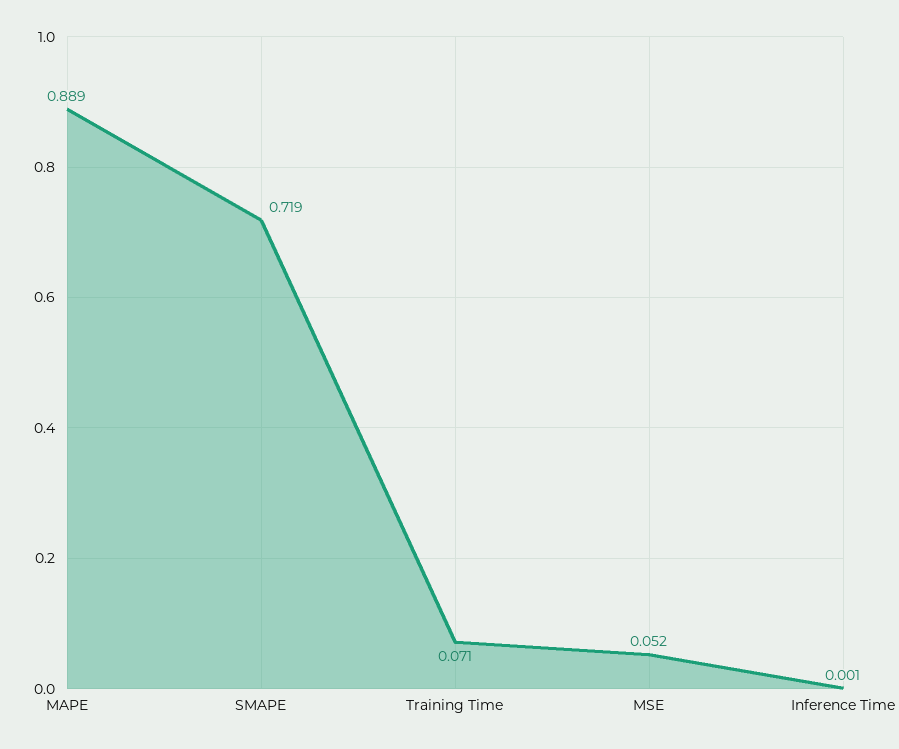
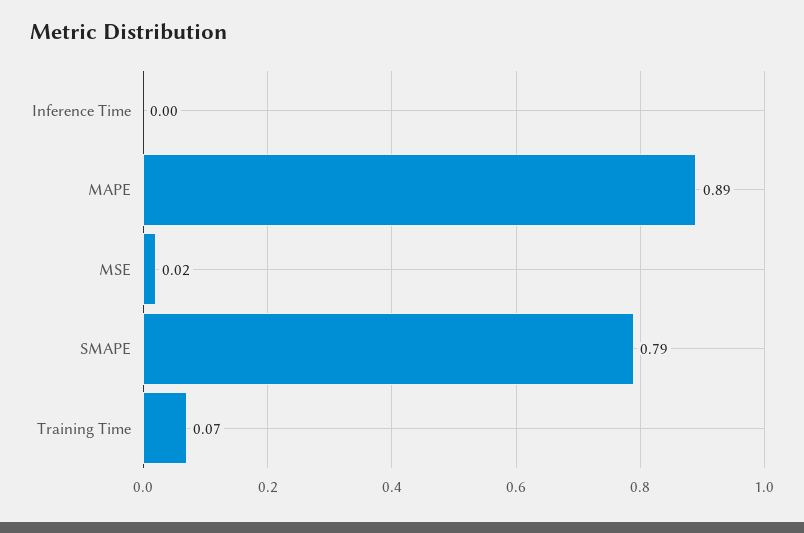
SMAPE: 0.719 -> 0.79
MSE: 0.052 -> 0.02

